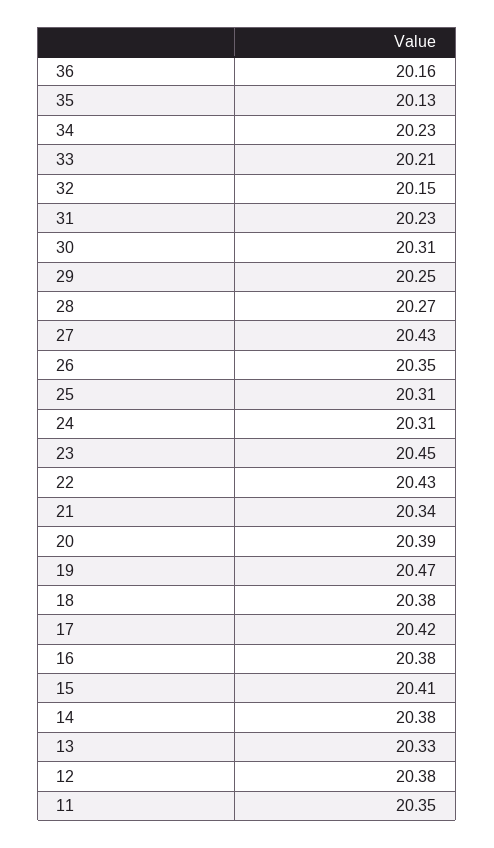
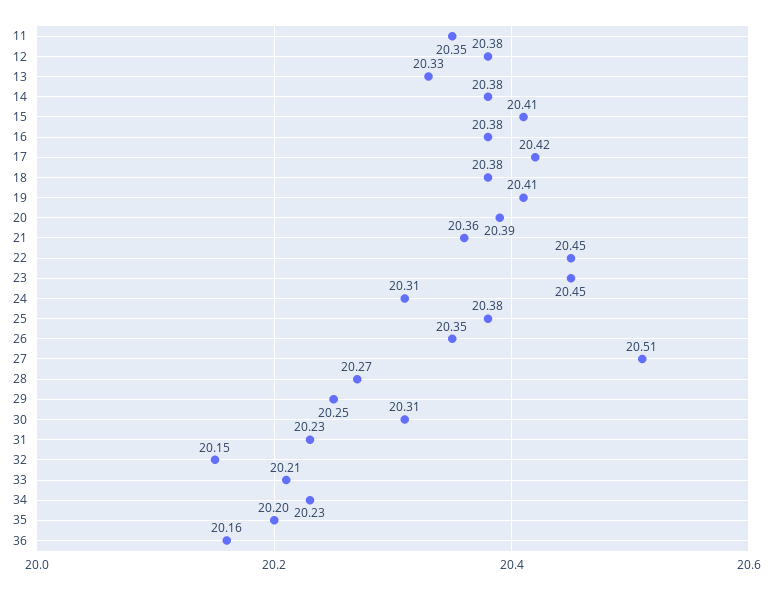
35: 20.13 -> 20.2
27: 20.43 -> 20.51
25: 20.31 -> 20.38
22: 20.43 -> 20.45
21: 20.34 -> 20.36
19: 20.47 -> 20.41

